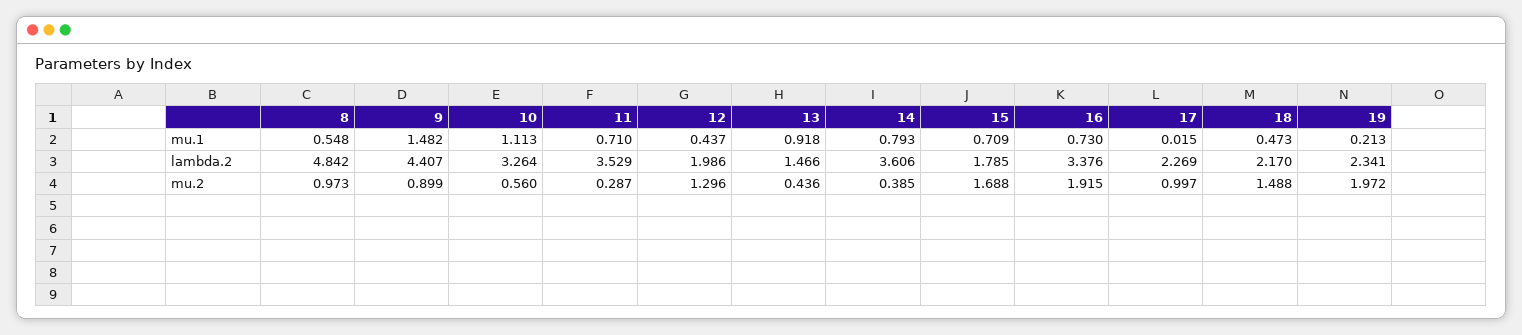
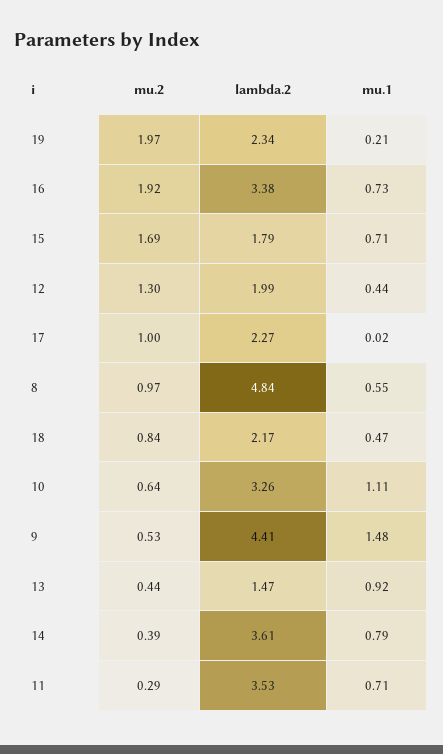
9, mu.2: 0.899 -> 0.53
10, mu.2: 0.56 -> 0.64
18, mu.2: 1.488 -> 0.84

